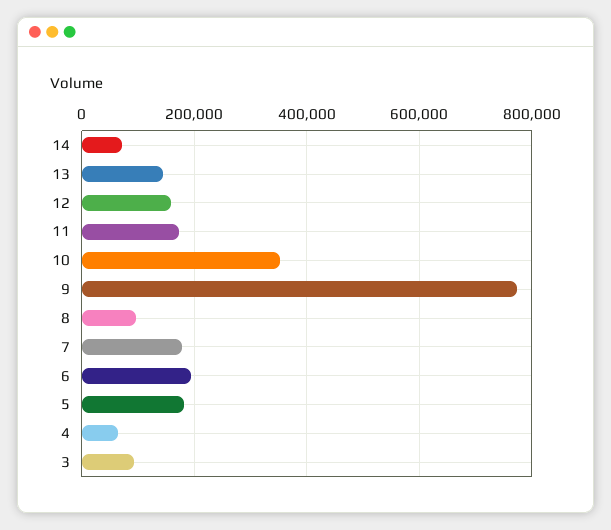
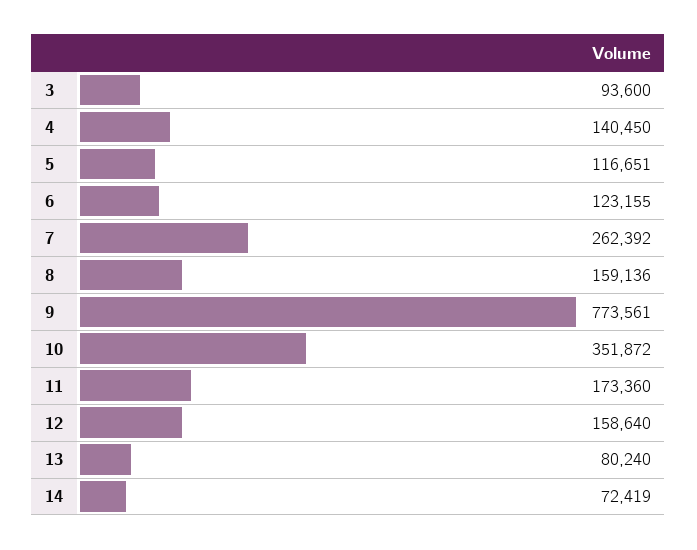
13: 140000 -> 80240
8: 100000 -> 159136
7: 180000 -> 262392
6: 200000 -> 123155
5: 180000 -> 116651
4: 60000 -> 140450

